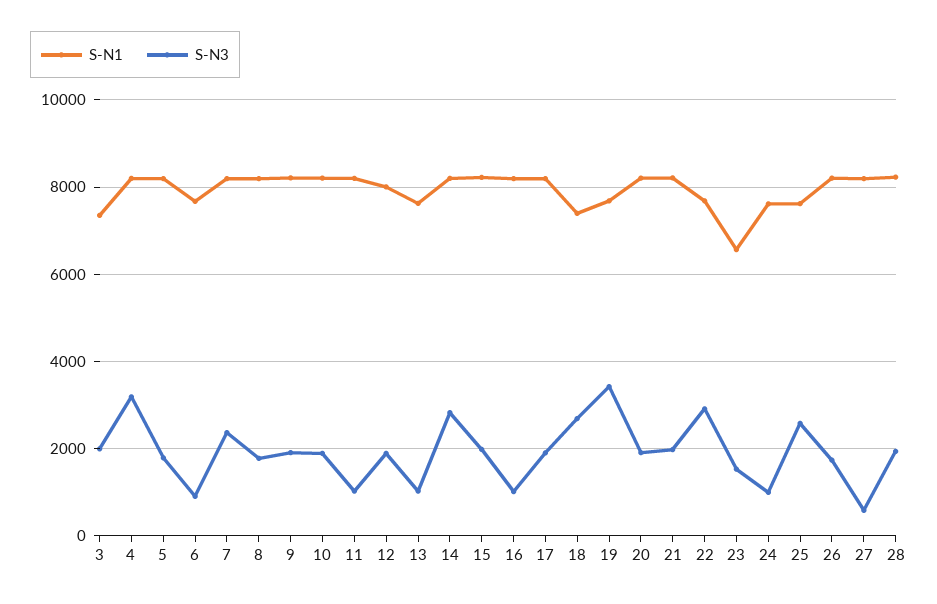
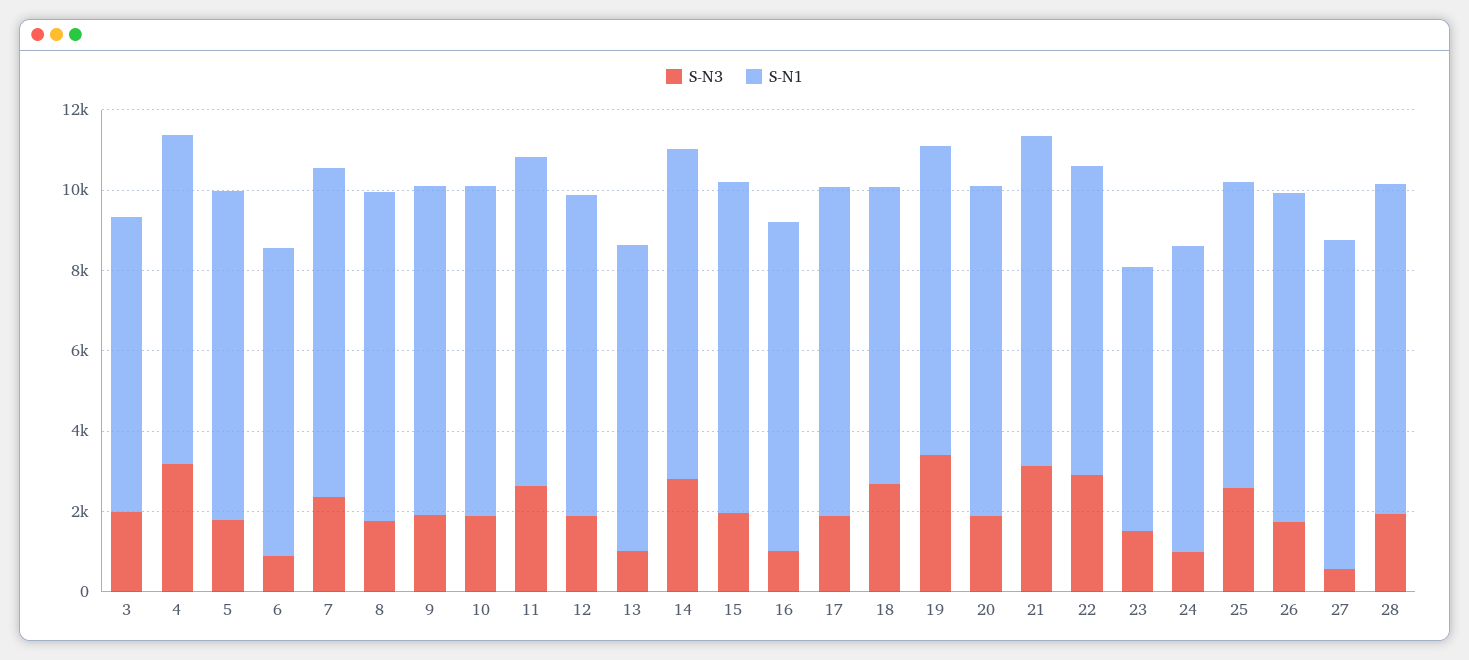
S-N3, 11: 1000 -> 2500
S-N3, 21: 2000 -> 3000

